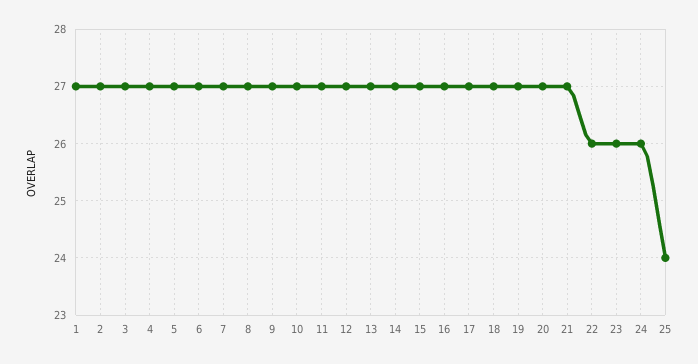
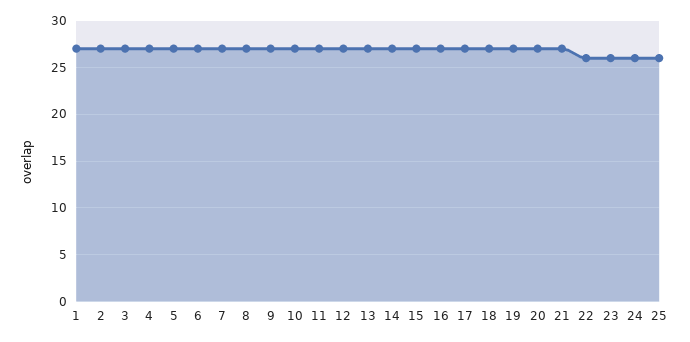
25: 24 -> 26

